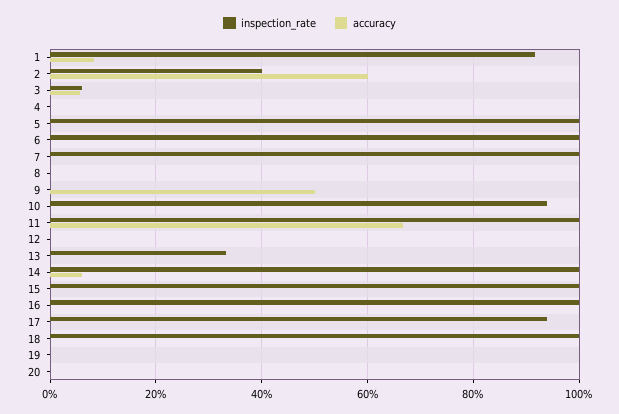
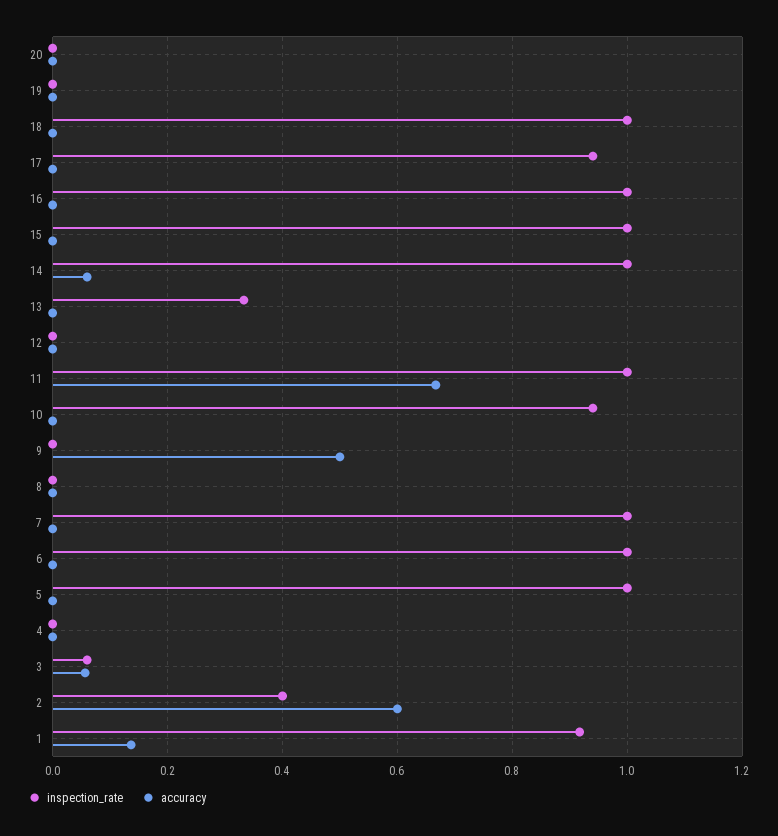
accuracy, 1: 0.08 -> 0.14

